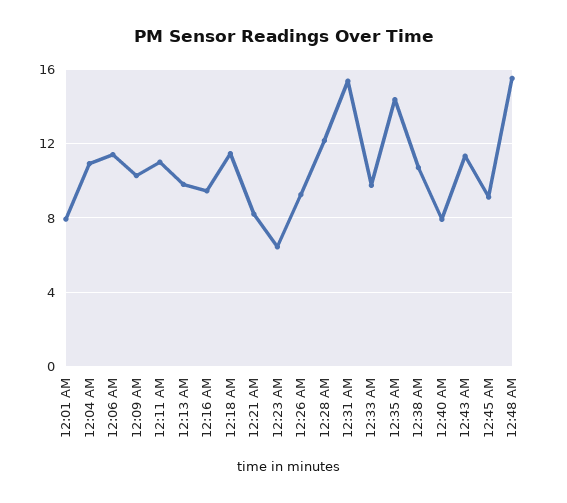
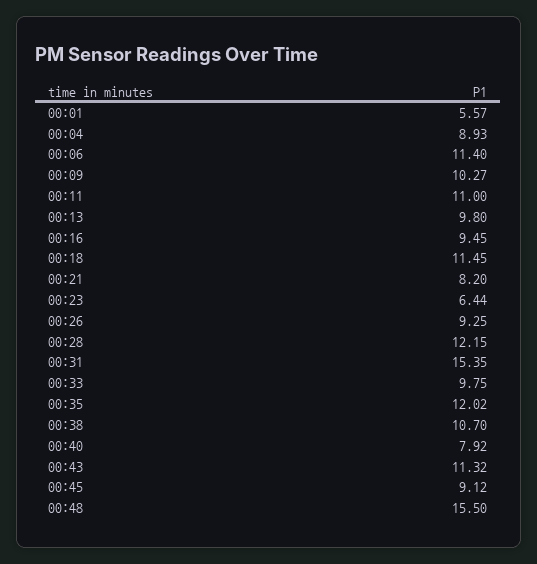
12:01 AM: 8 -> 5.57
12:04 AM: 11 -> 8.93
12:35 AM: 14.5 -> 12.02

